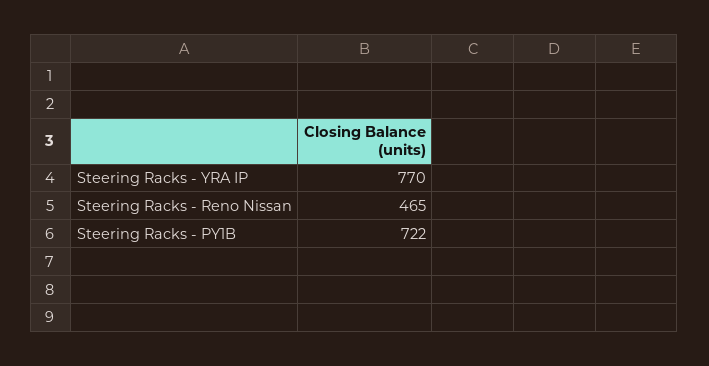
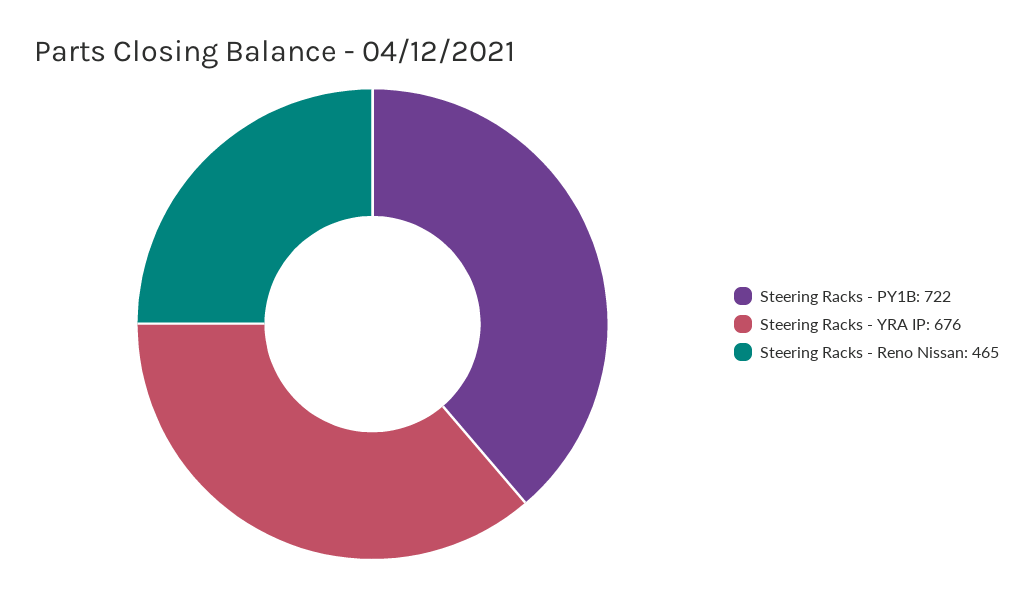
Steering Racks - YRA IP: 770 -> 676

